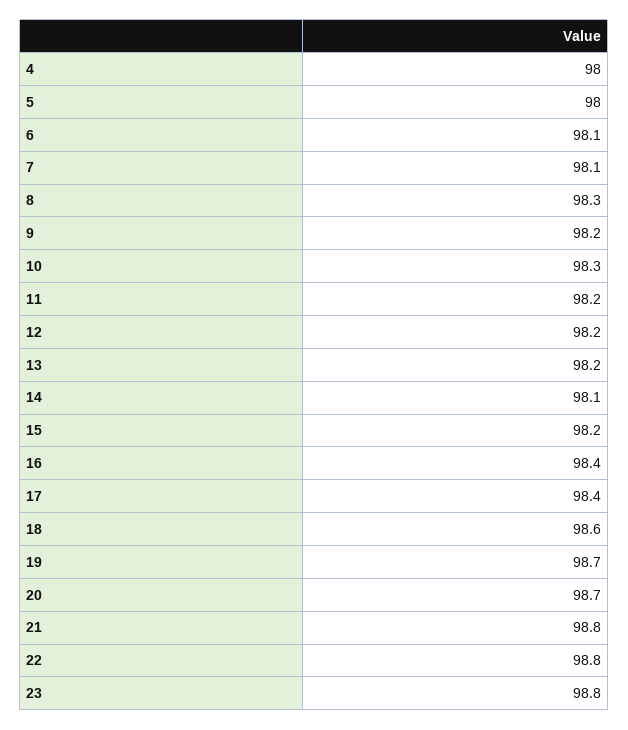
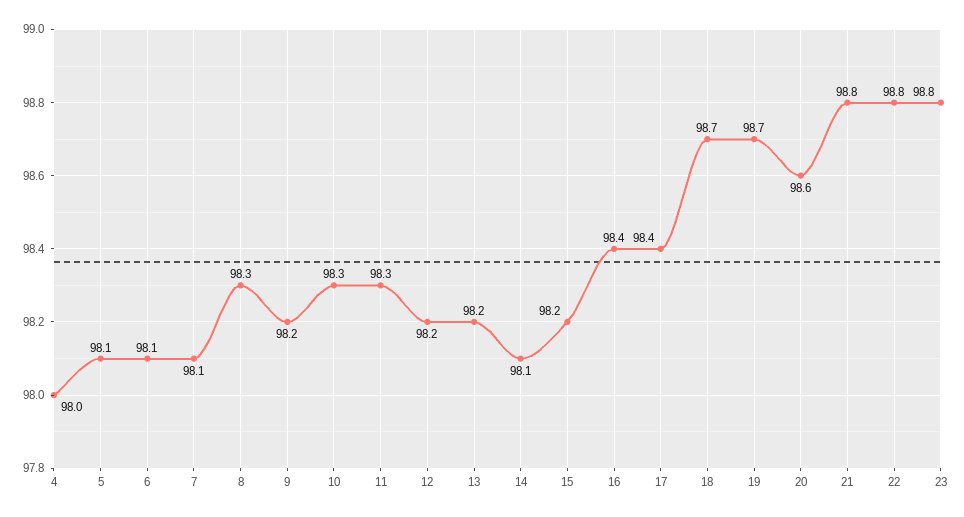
5: 98 -> 98.1
11: 98.2 -> 98.3
18: 98.6 -> 98.7
20: 98.7 -> 98.6

